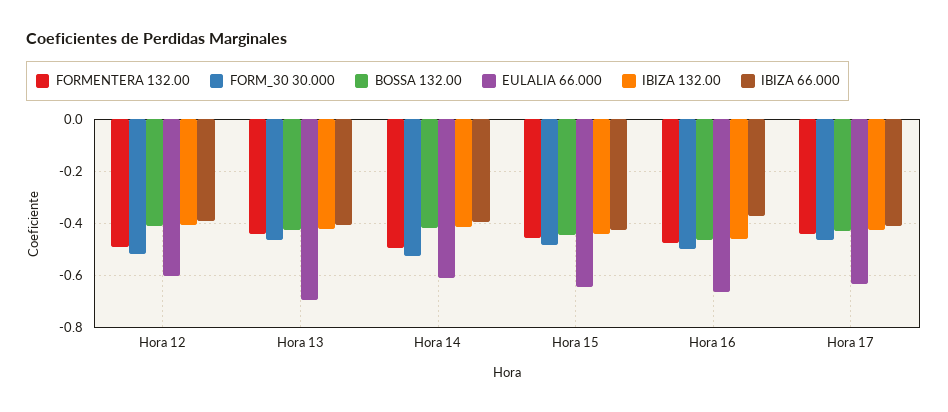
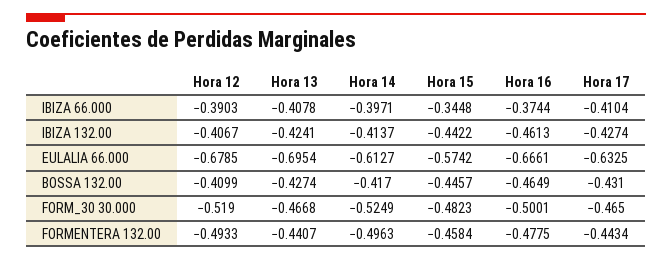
EULALIA 66.000, Hora 12: -0.6 -> -0.6785
EULALIA 66.000, Hora 15: -0.65 -> -0.5742
IBIZA 66.000, Hora 15: -0.425 -> -0.3448

